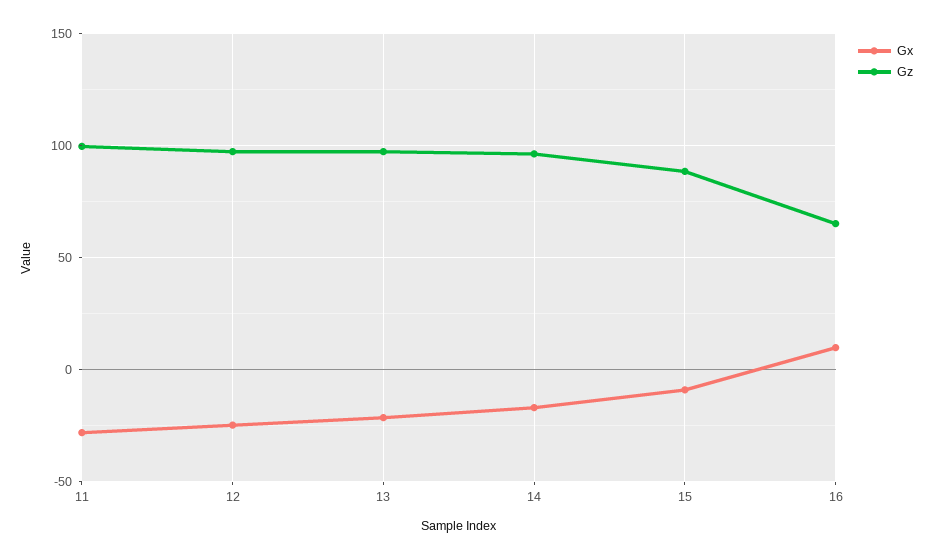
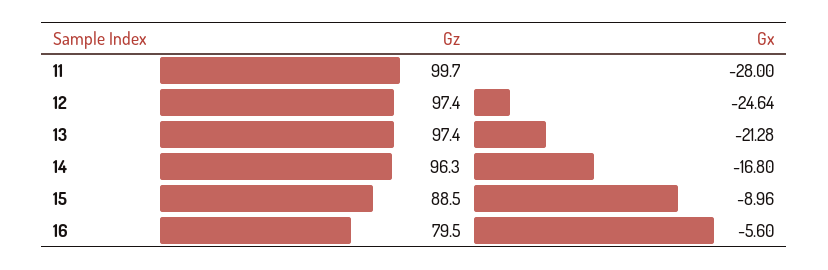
Gx, 16: 10 -> -5.6
Gz, 16: 65 -> 79.5

